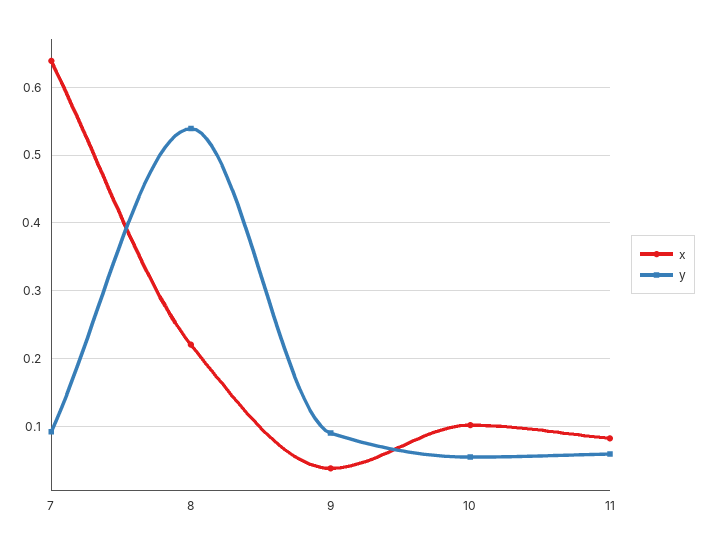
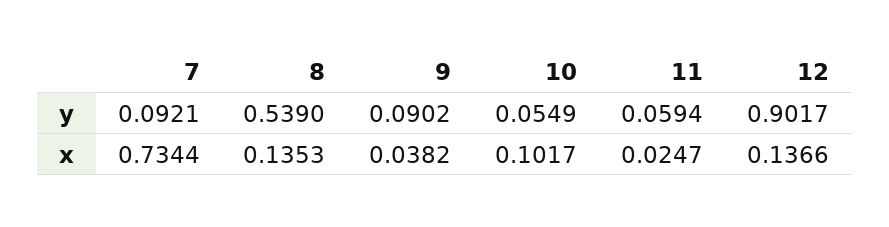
x, 7: 0.64 -> 0.7344
x, 8: 0.22 -> 0.1353
x, 11: 0.08 -> 0.0247
y, 12: none -> 0.9017
x, 12: none -> 0.1366

